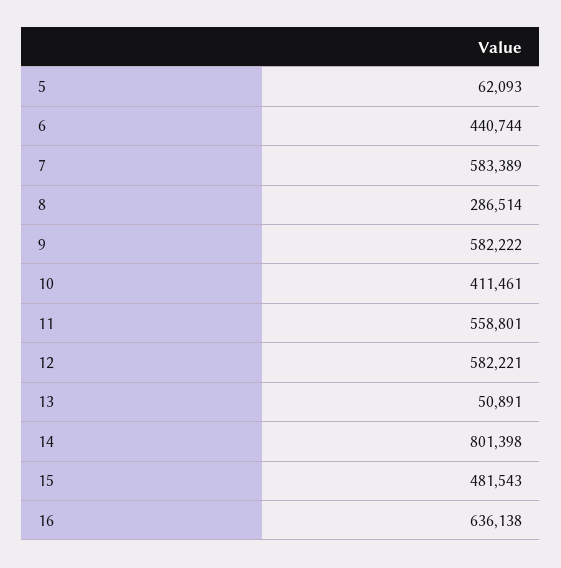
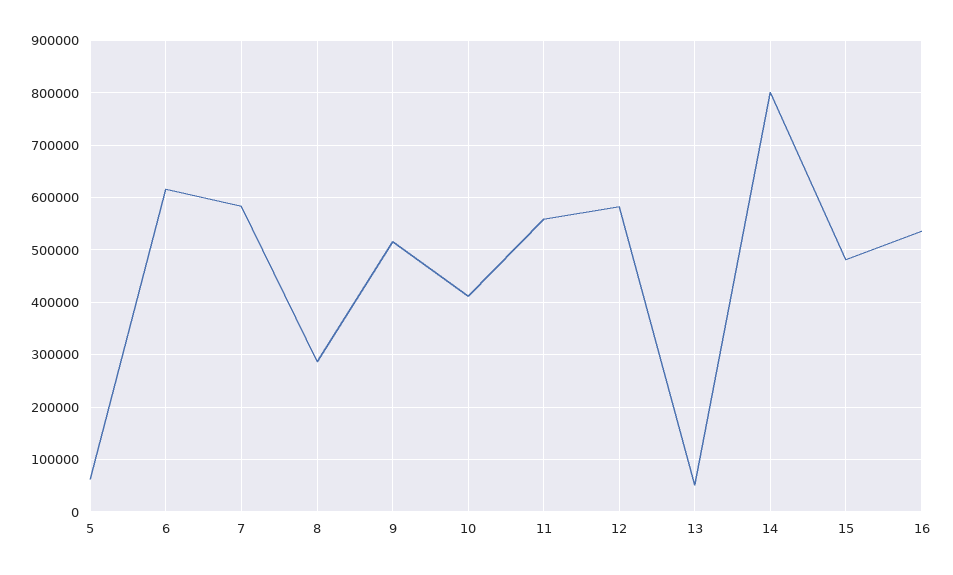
6: 440744 -> 620000
9: 582222 -> 520000
16: 636138 -> 540000

